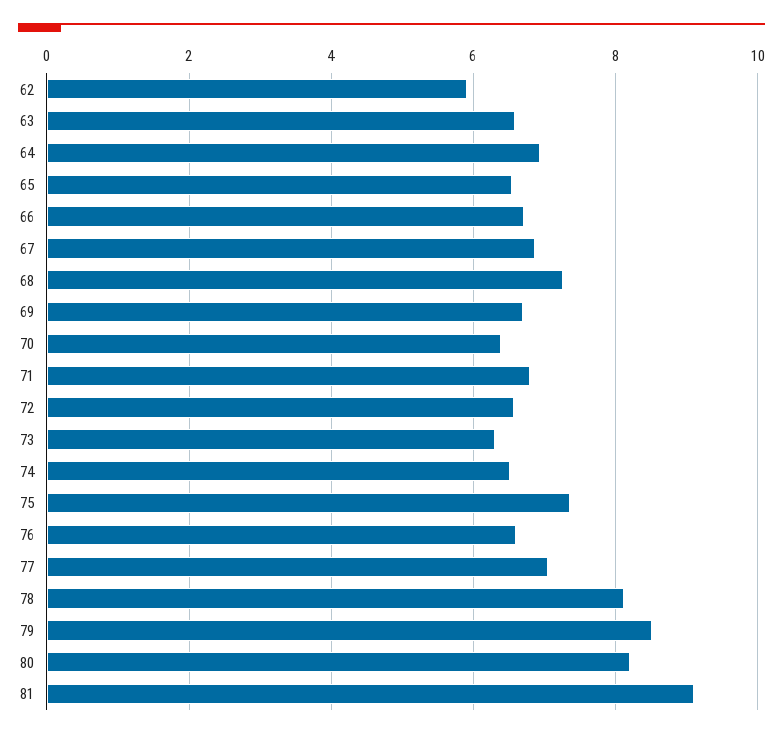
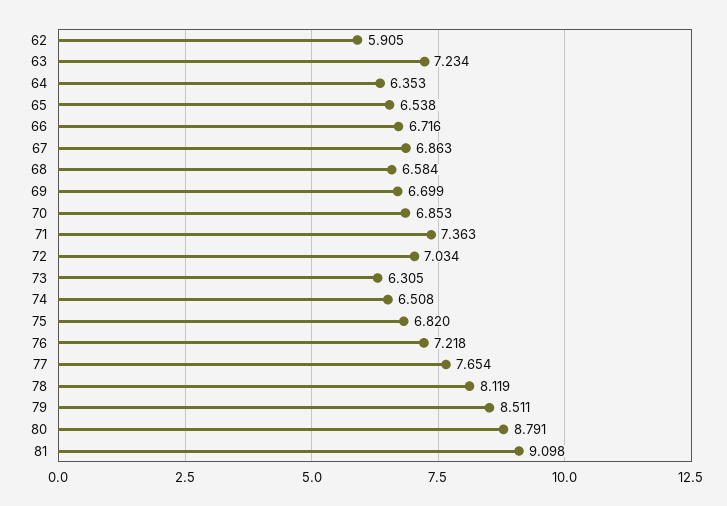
63: 6.6 -> 7.234
64: 7 -> 6.353
68: 7.2 -> 6.584
70: 6.4 -> 6.853
71: 6.8 -> 7.363
72: 6.6 -> 7.034
75: 7.4 -> 6.82
76: 6.6 -> 7.218
77: 7 -> 7.654
80: 8.2 -> 8.791

